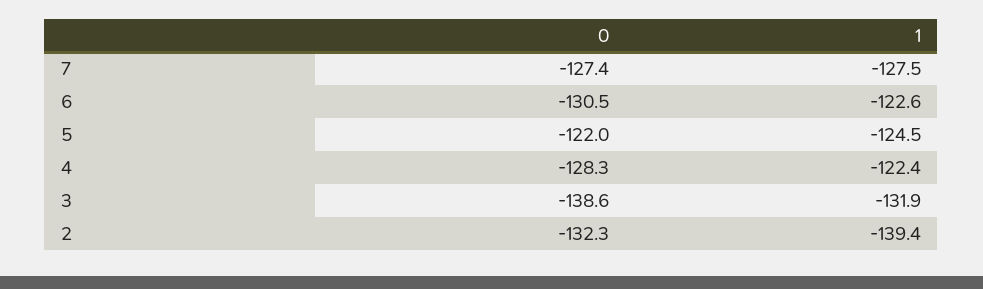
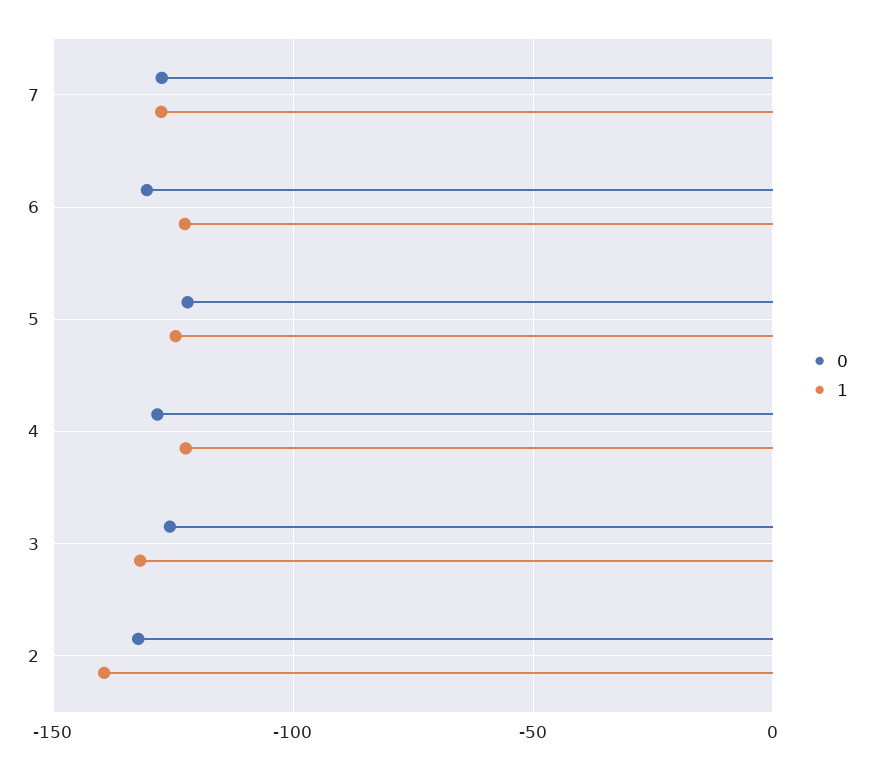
0, 3: -138.6 -> -125

